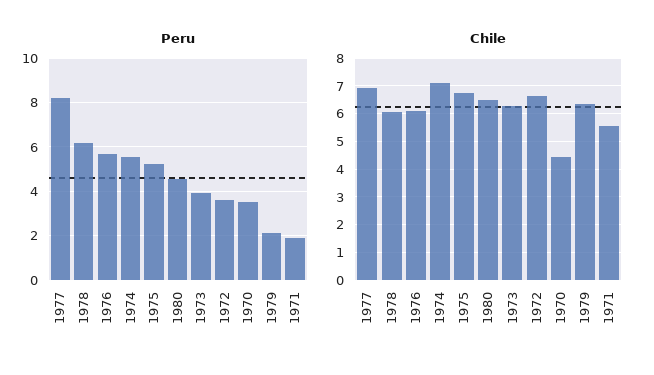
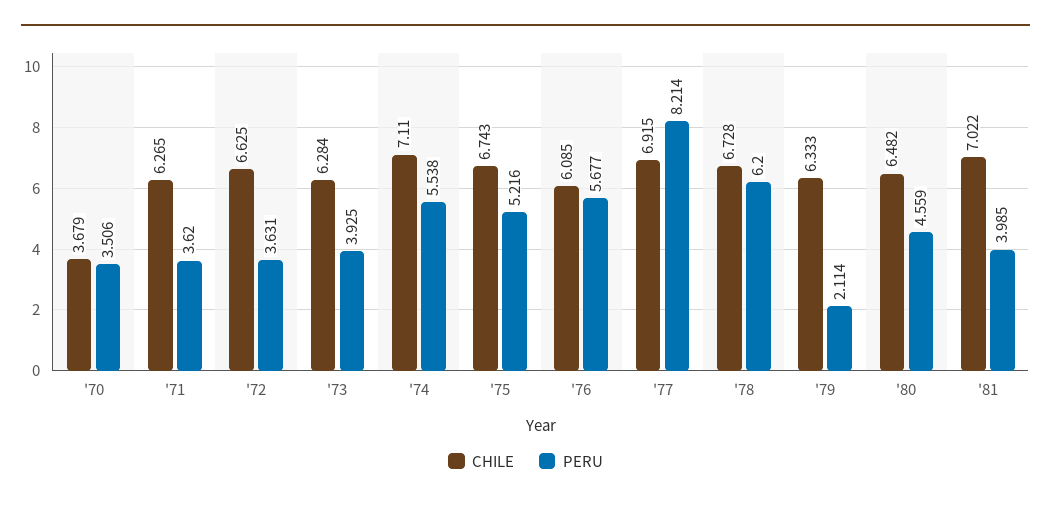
Peru, 1971: 2 -> 3.62
Chile, 1978: 6 -> 6.728
Chile, 1970: 4.5 -> 3.679
Chile, 1971: 5.5 -> 6.265
Chile, '81: none -> 7.022
Peru, '81: none -> 3.985

